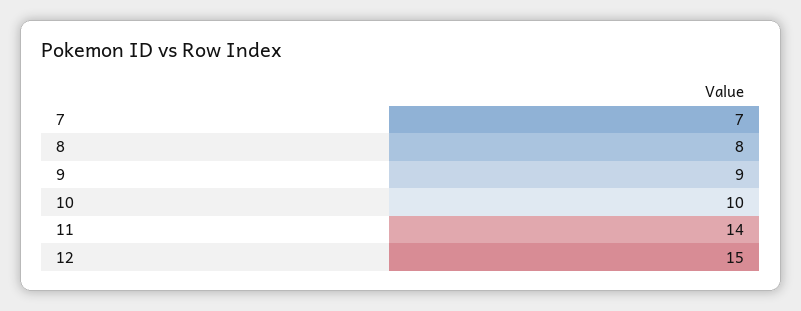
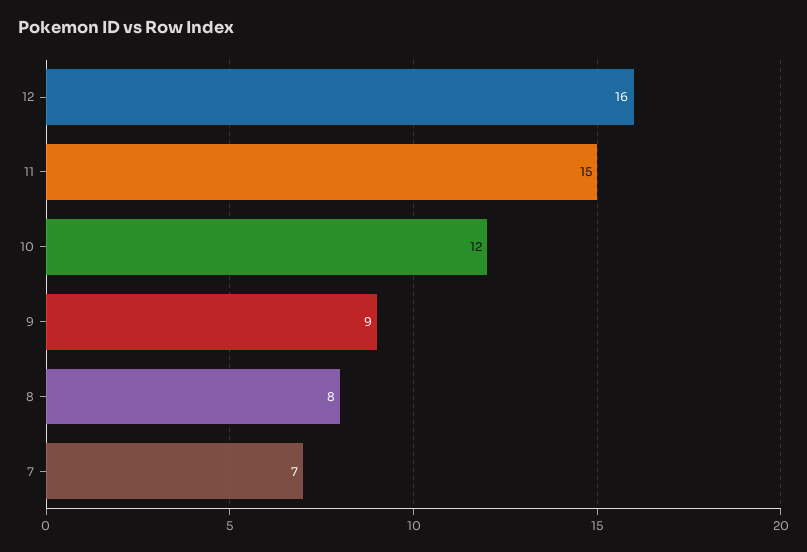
10: 10 -> 12
11: 14 -> 15
12: 15 -> 16

